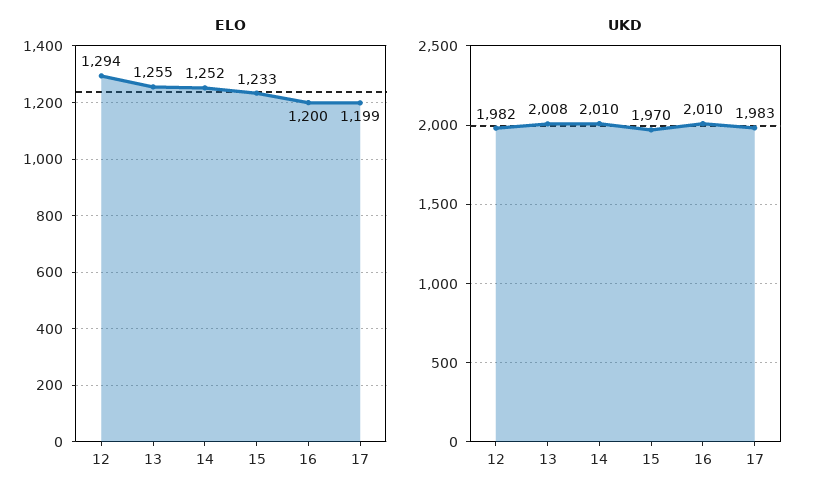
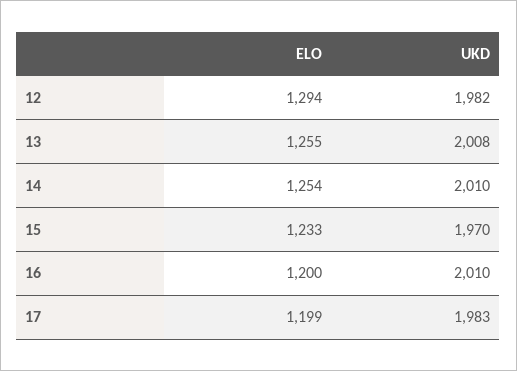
ELO, 14: 1252 -> 1254

